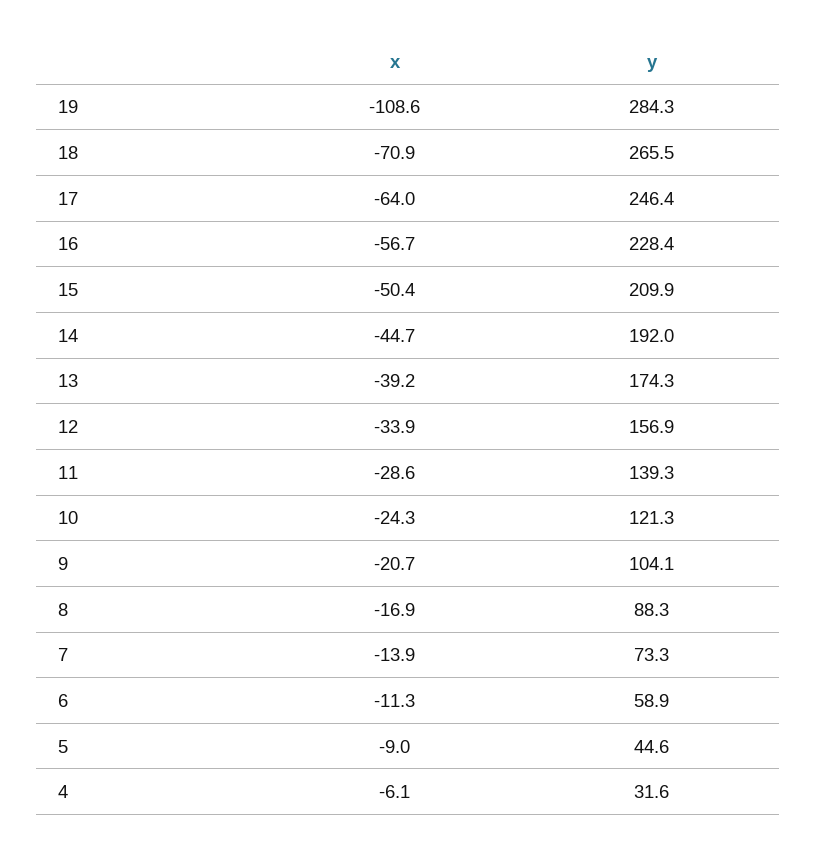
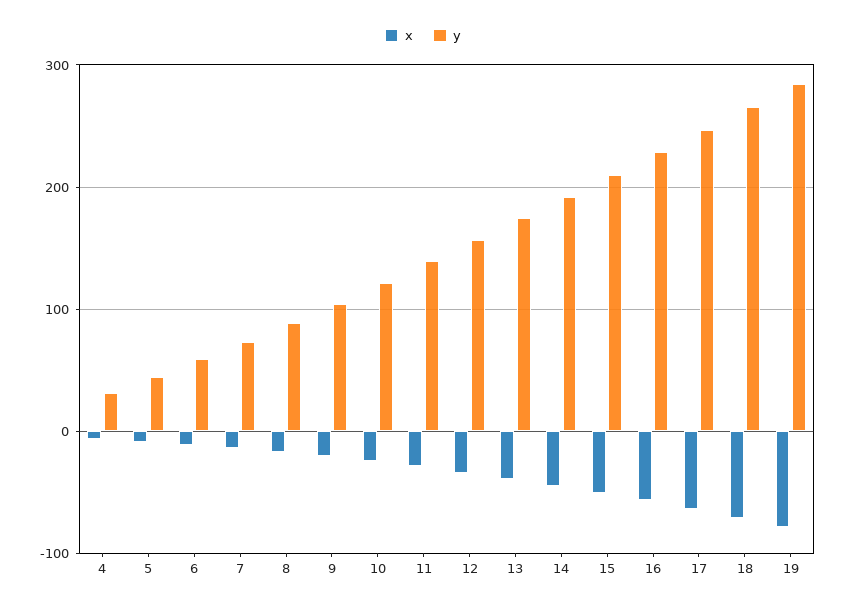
x, 19: -108.6 -> -80

